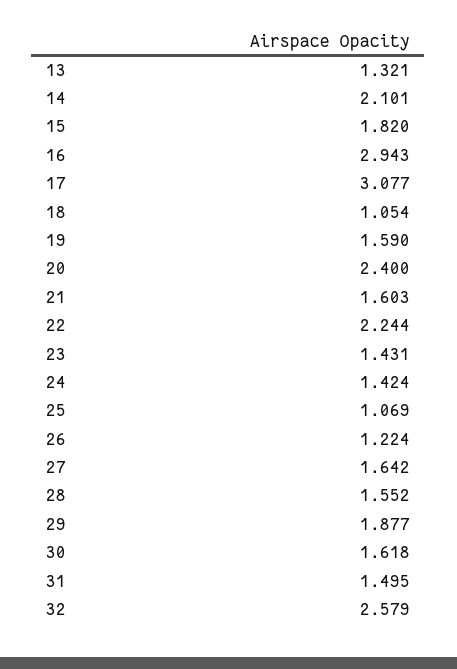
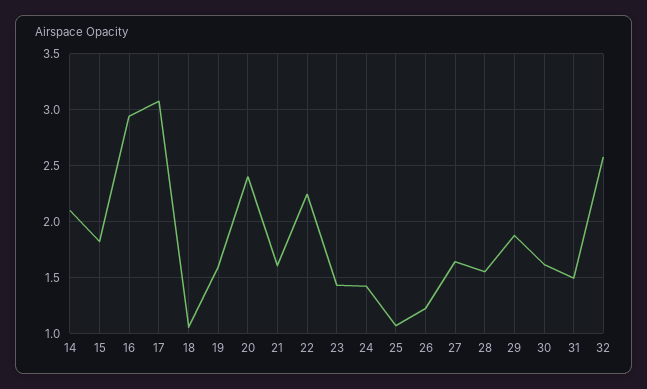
13: 1.321 -> none

